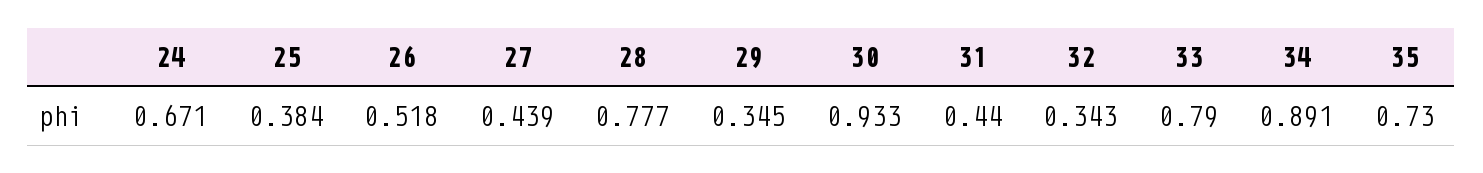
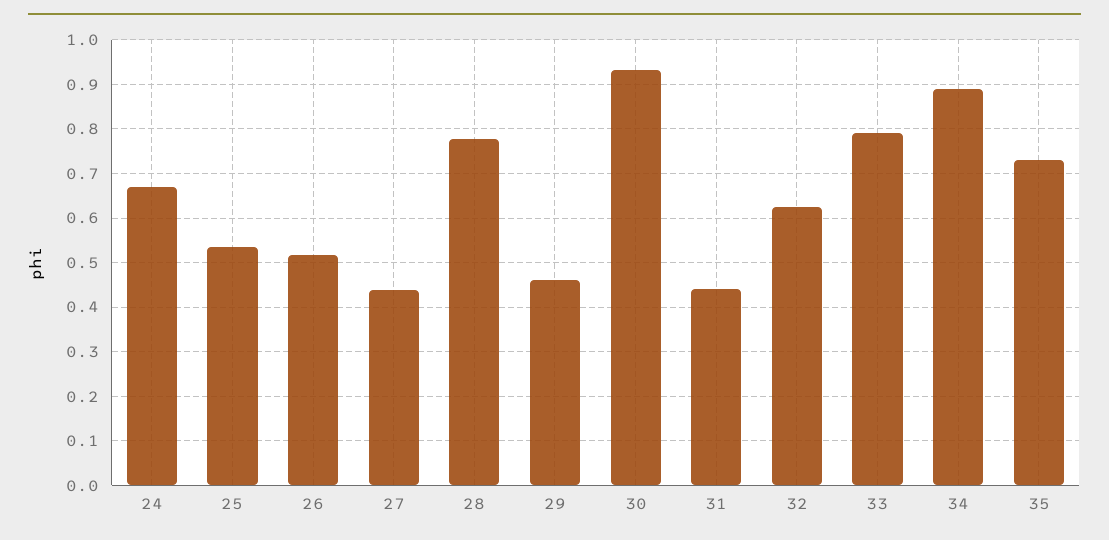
25: 0.384 -> 0.54
29: 0.345 -> 0.46
32: 0.343 -> 0.62

